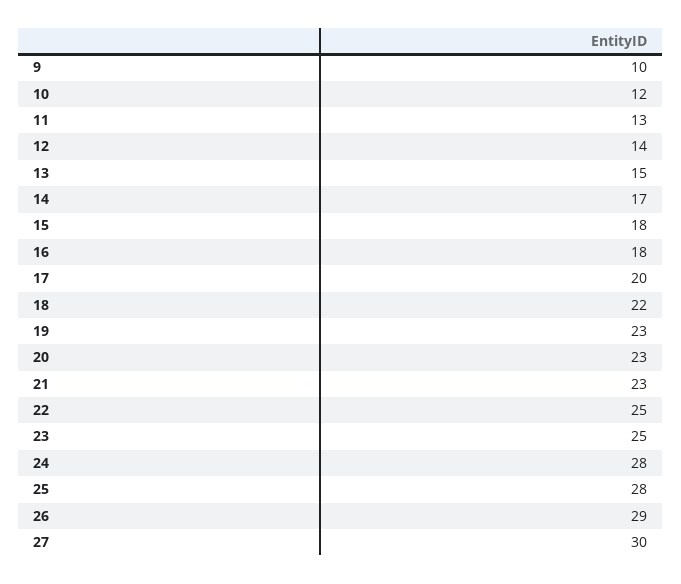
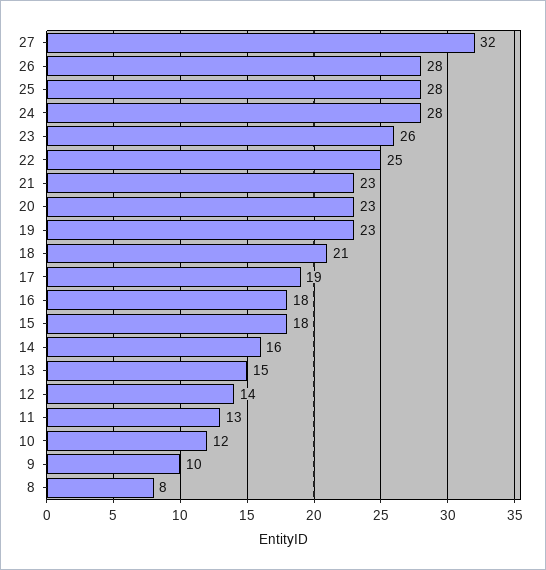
14: 17 -> 16
17: 20 -> 19
18: 22 -> 21
23: 25 -> 26
26: 29 -> 28
27: 30 -> 32
8: none -> 8

